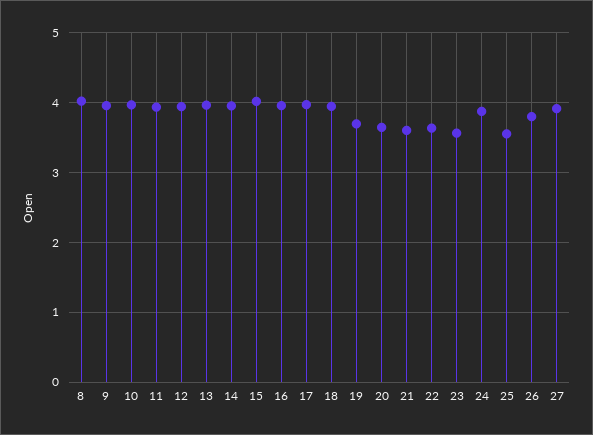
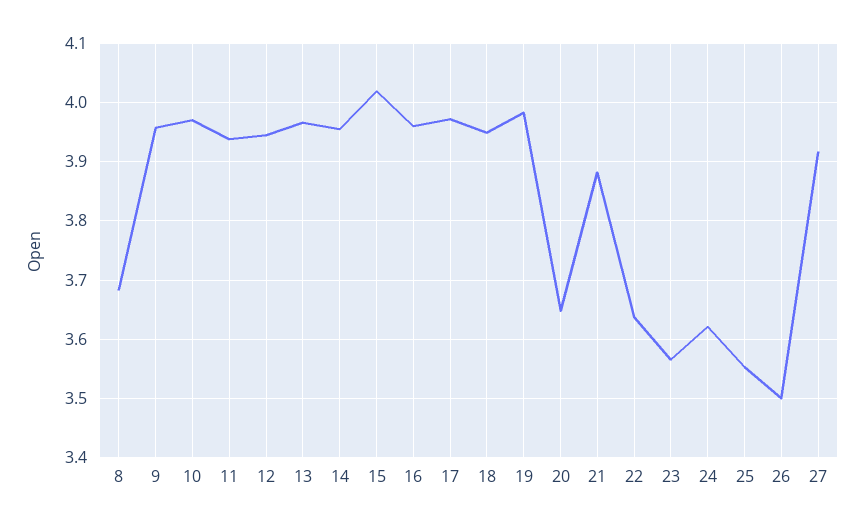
8: 4 -> 3.68
19: 3.7 -> 3.98
21: 3.6 -> 3.88
24: 3.9 -> 3.62
26: 3.8 -> 3.5

